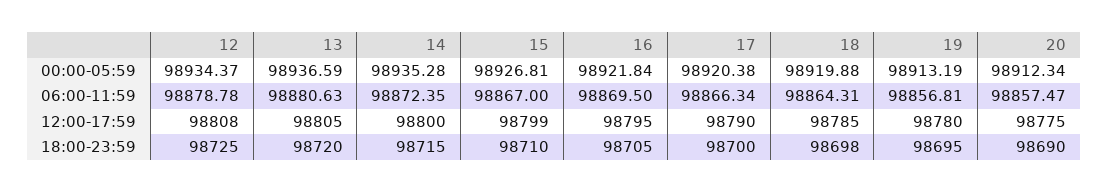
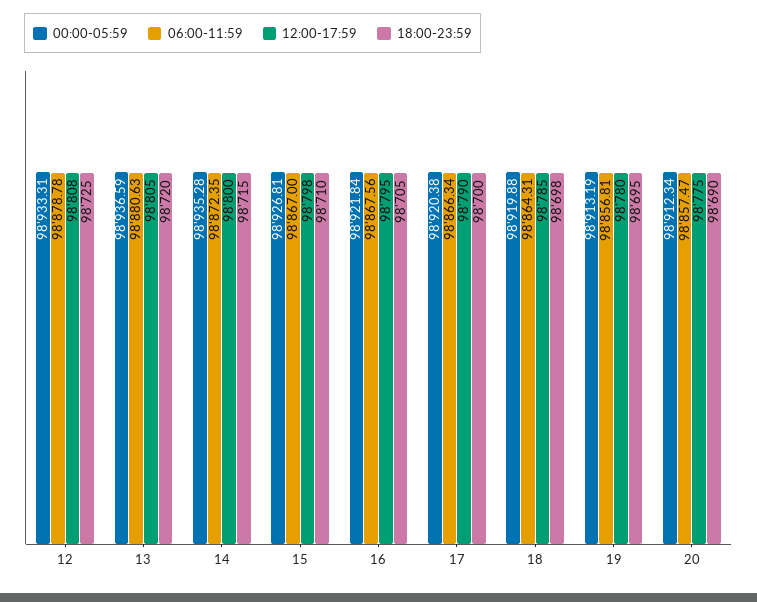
00:00-05:59, 12: 98934.37 -> 98933.31
06:00-11:59, 16: 98869.5 -> 98867.56
12:00-17:59, 15: 98799 -> 98798

